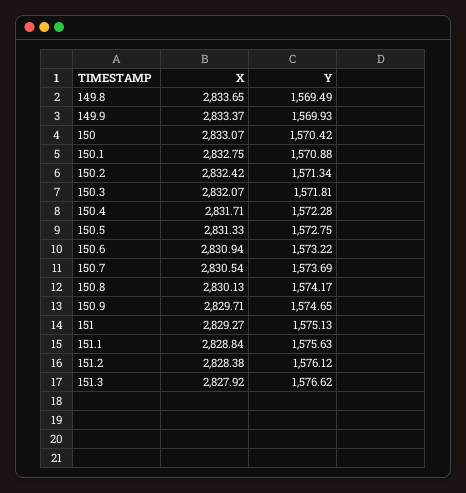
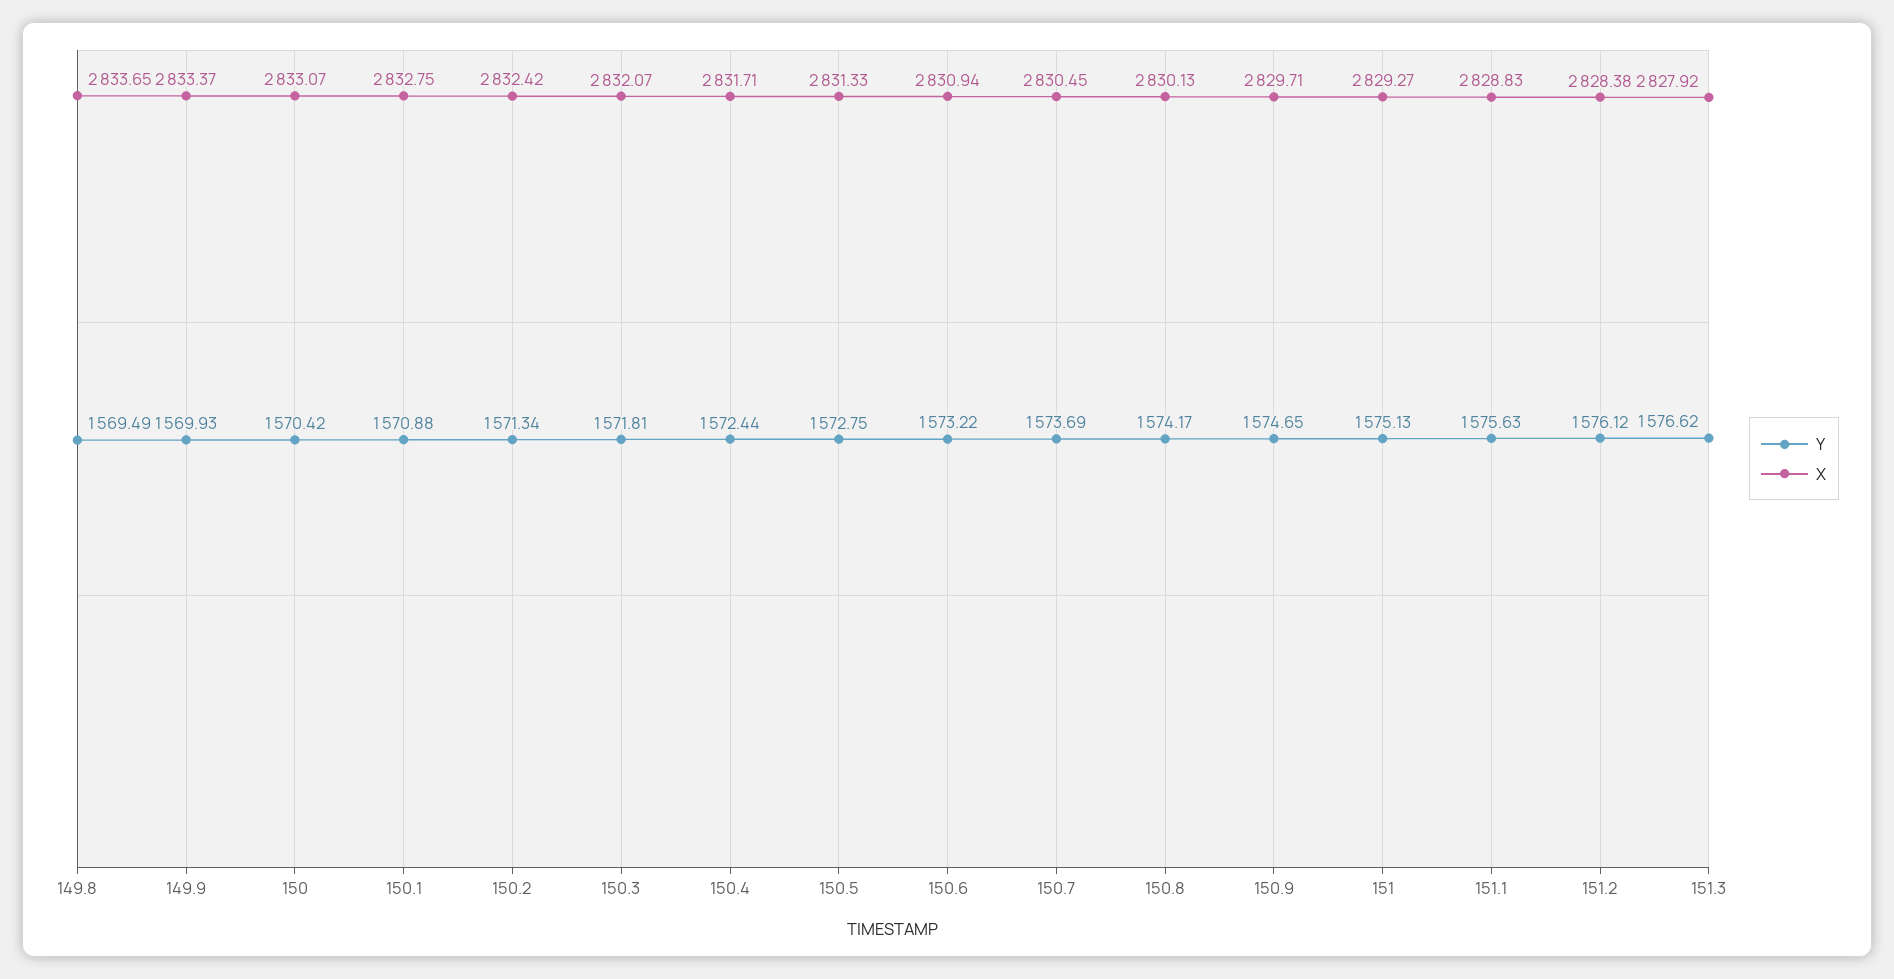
Y, 150.4: 1572.28 -> 1572.44
X, 150.7: 2830.54 -> 2830.45
X, 151.1: 2828.84 -> 2828.83

